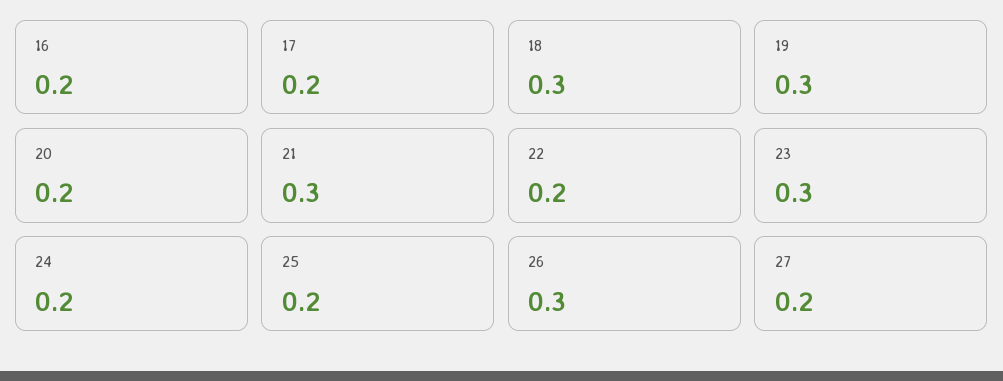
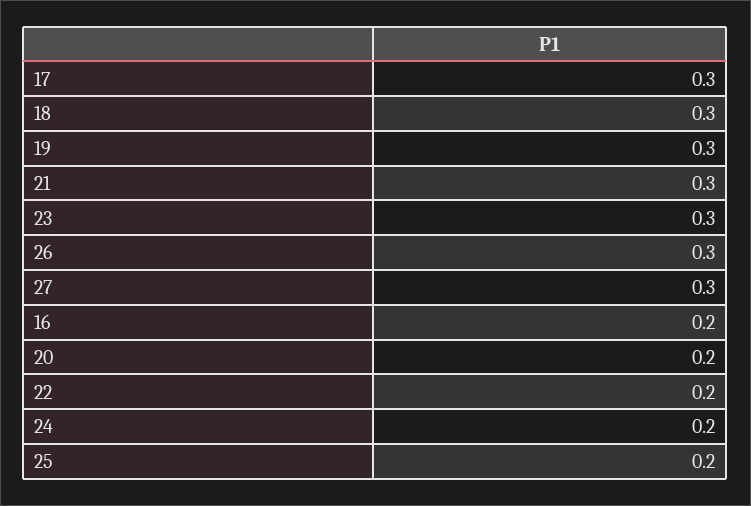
17: 0.2 -> 0.3
27: 0.2 -> 0.3

